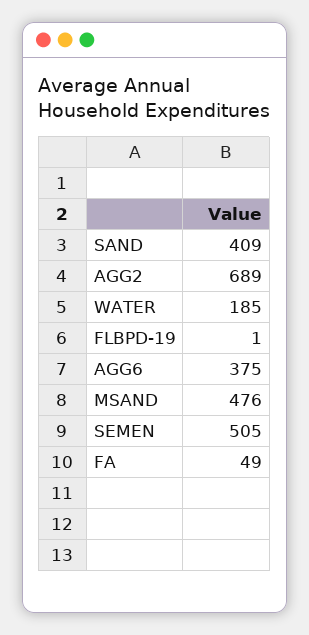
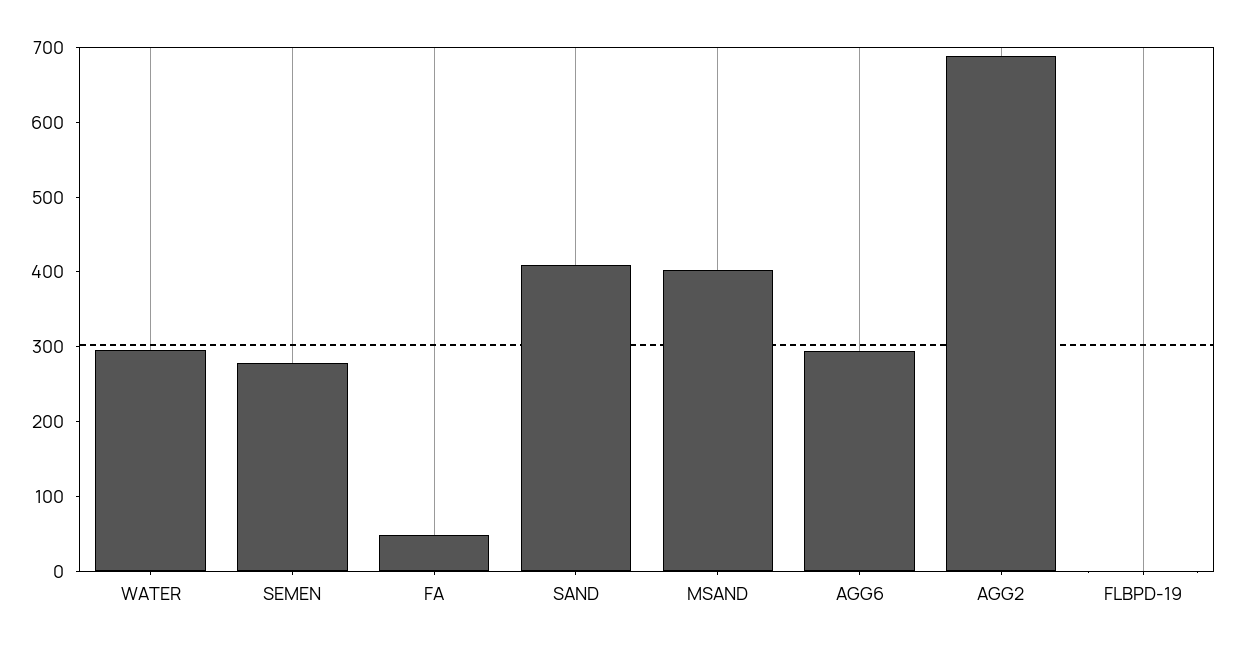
WATER: 185 -> 300
AGG6: 375 -> 300
MSAND: 476 -> 400
SEMEN: 505 -> 280

